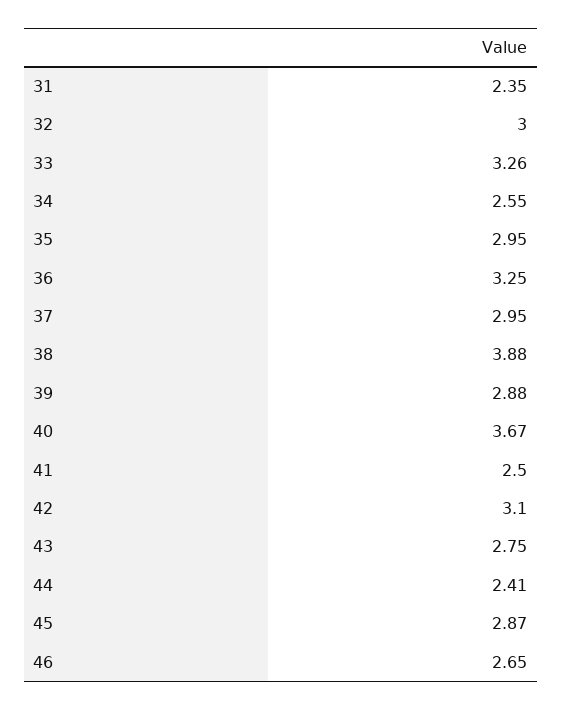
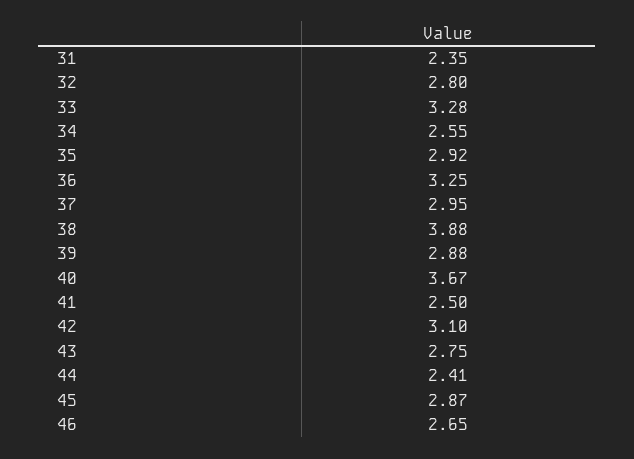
32: 3 -> 2.8
33: 3.26 -> 3.28
35: 2.95 -> 2.92

